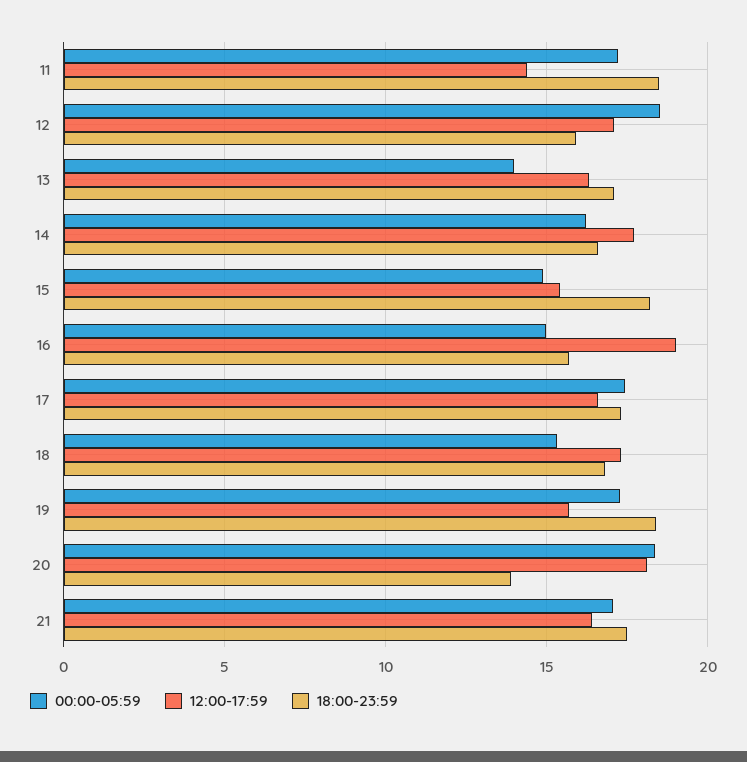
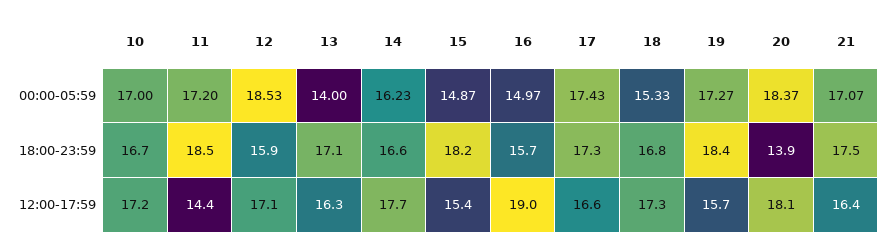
00:00-05:59, 10: none -> 17
18:00-23:59, 10: none -> 16.7
12:00-17:59, 10: none -> 17.2

